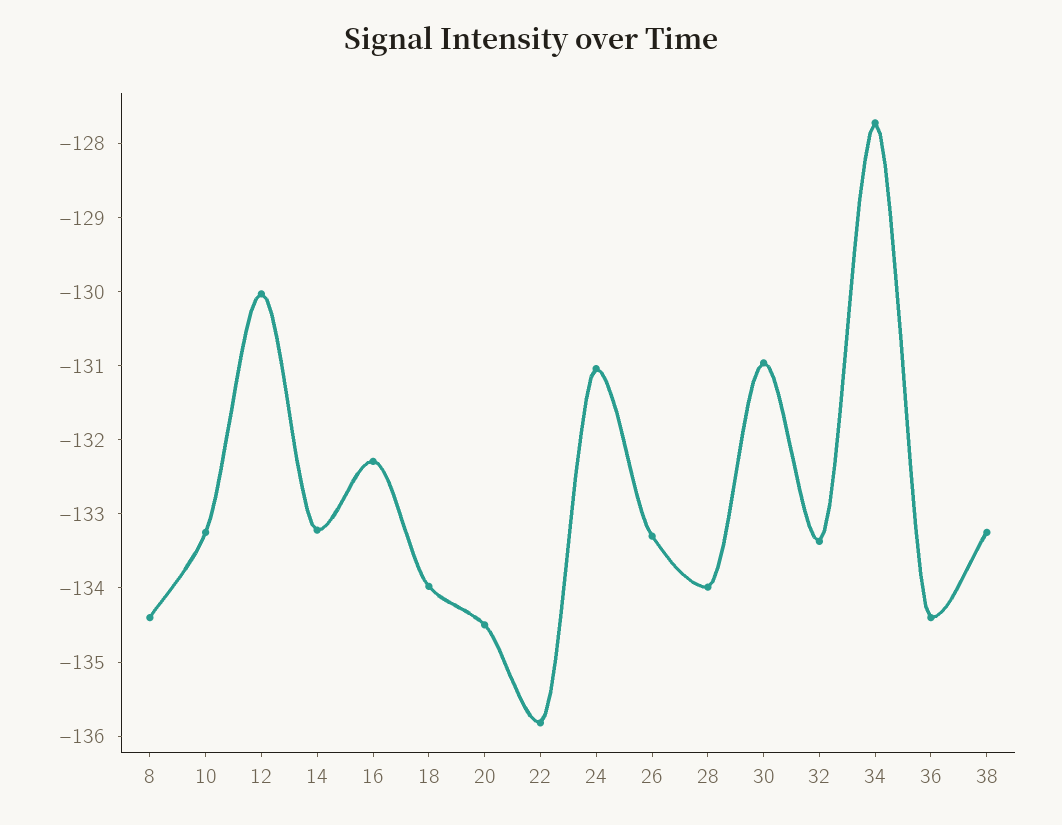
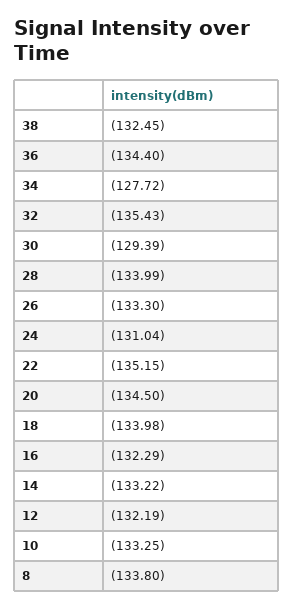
8: -134.4 -> -133.8
12: -130 -> -132.19
22: -135.8 -> -135.15
30: -131 -> -129.39
32: -133.4 -> -135.43
38: -133.2 -> -132.45

